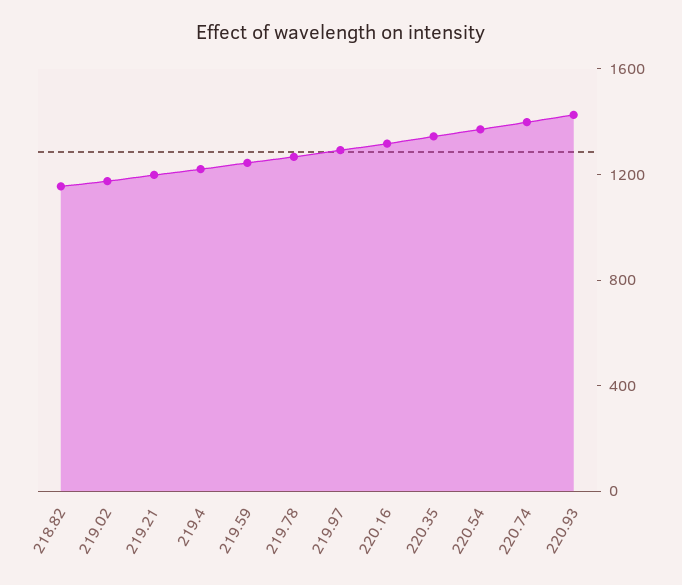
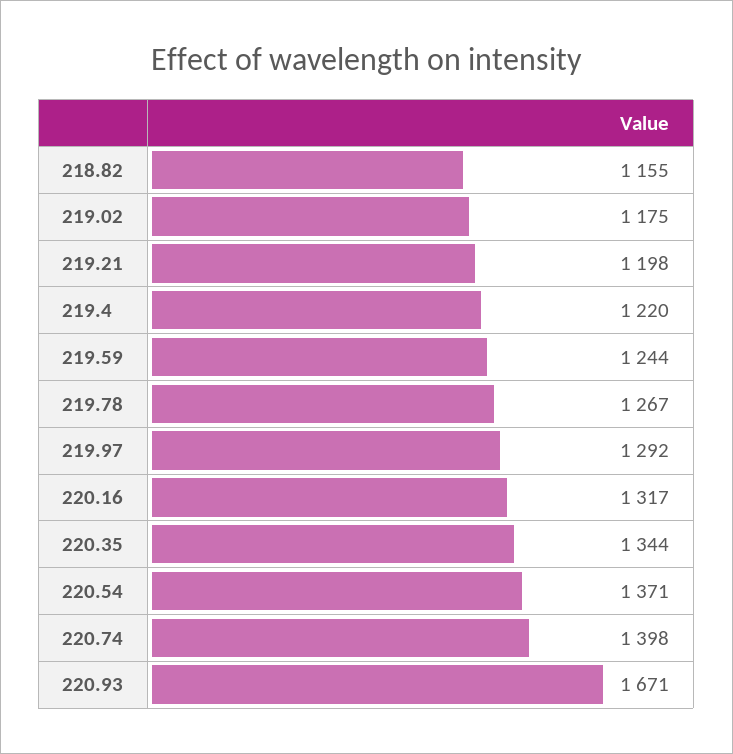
220.93: 1400 -> 1671

